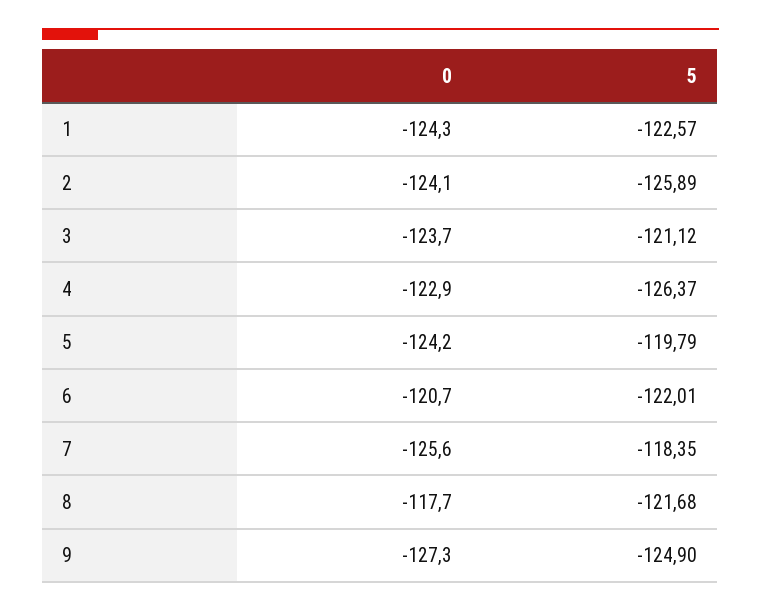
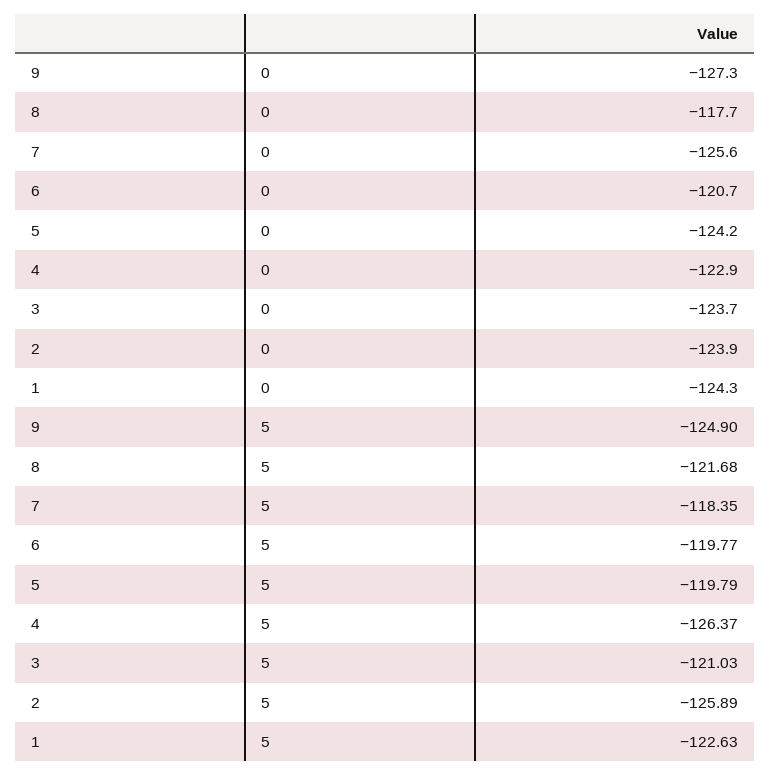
5, 1: -122.57 -> -122.63
0, 2: -124.1 -> -123.9
5, 3: -121.12 -> -121.03
5, 6: -122.01 -> -119.77

